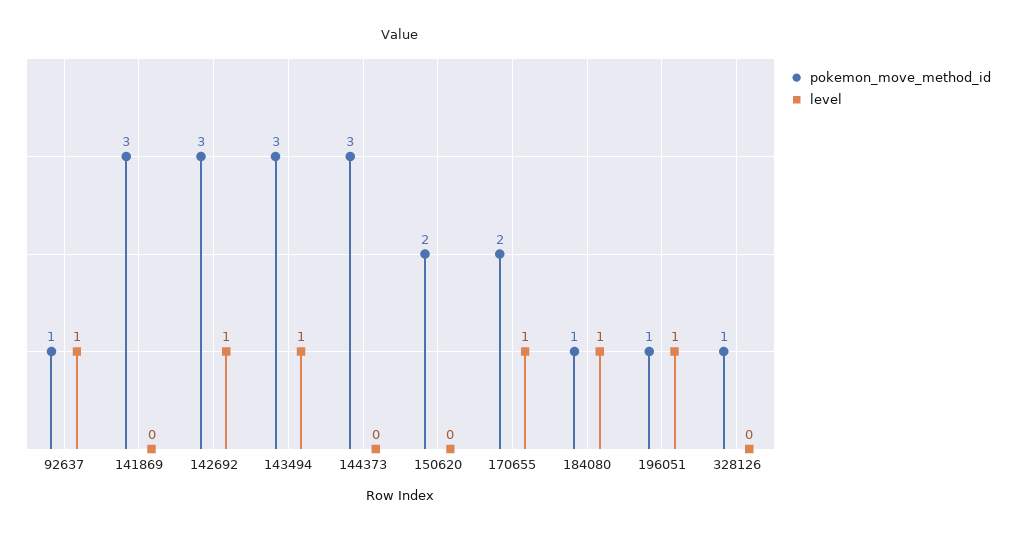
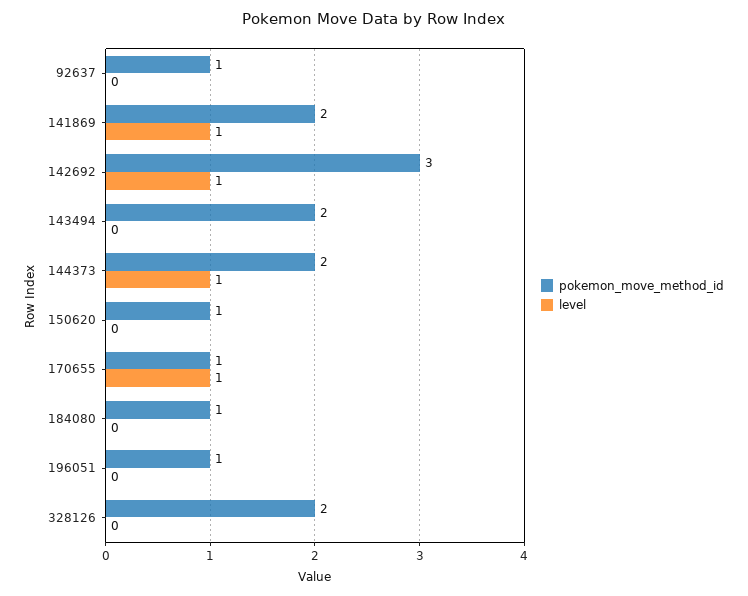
level, 92637: 1 -> 0
pokemon_move_method_id, 141869: 3 -> 2
level, 141869: 0 -> 1
pokemon_move_method_id, 143494: 3 -> 2
level, 143494: 1 -> 0
pokemon_move_method_id, 144373: 3 -> 2
level, 144373: 0 -> 1
pokemon_move_method_id, 150620: 2 -> 1
pokemon_move_method_id, 170655: 2 -> 1
level, 184080: 1 -> 0
level, 196051: 1 -> 0
pokemon_move_method_id, 328126: 1 -> 2

